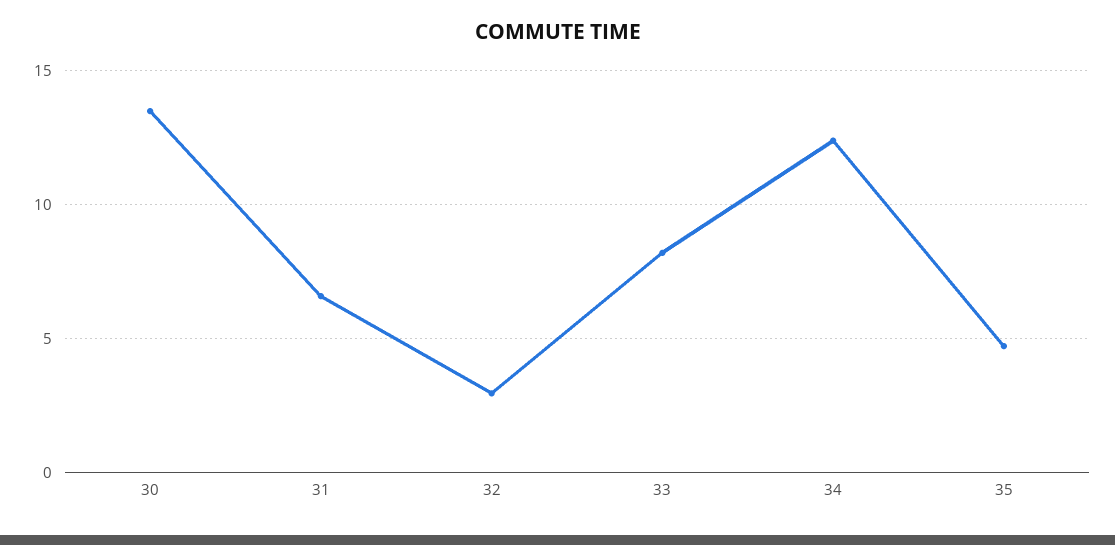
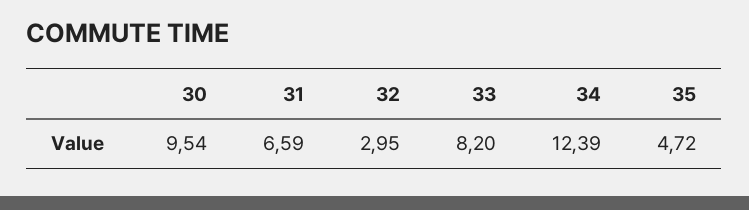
30: 13.5 -> 9.54

